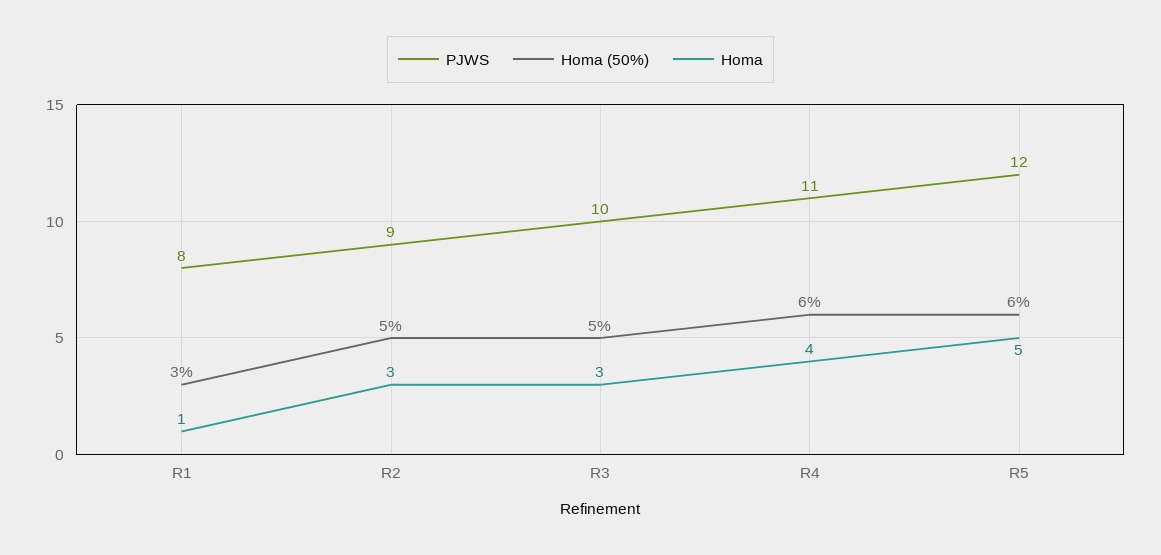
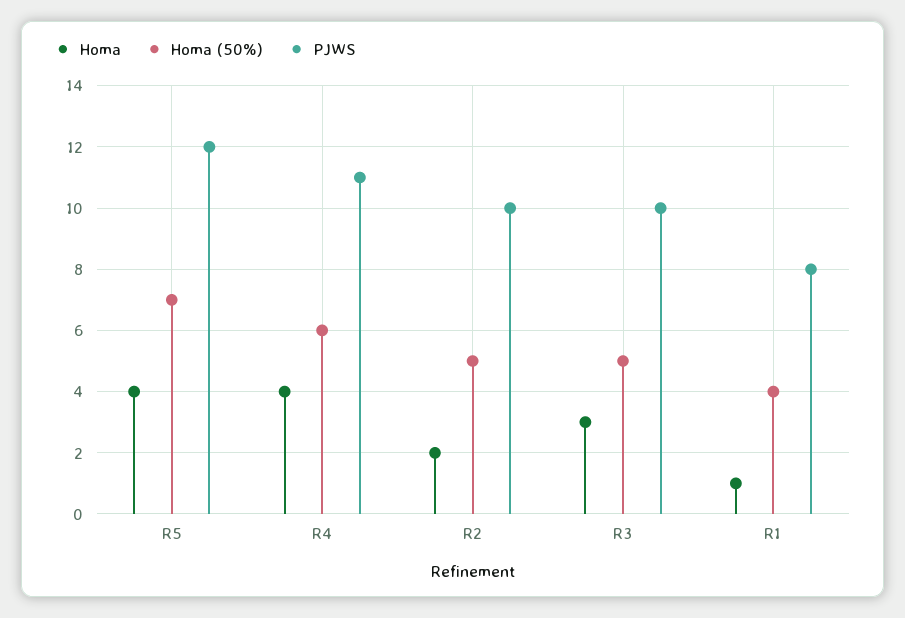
Homa (50%), R1: 3 -> 4
PJWS, R2: 9 -> 10
Homa, R2: 3 -> 2
Homa (50%), R5: 6 -> 7
Homa, R5: 5 -> 4

